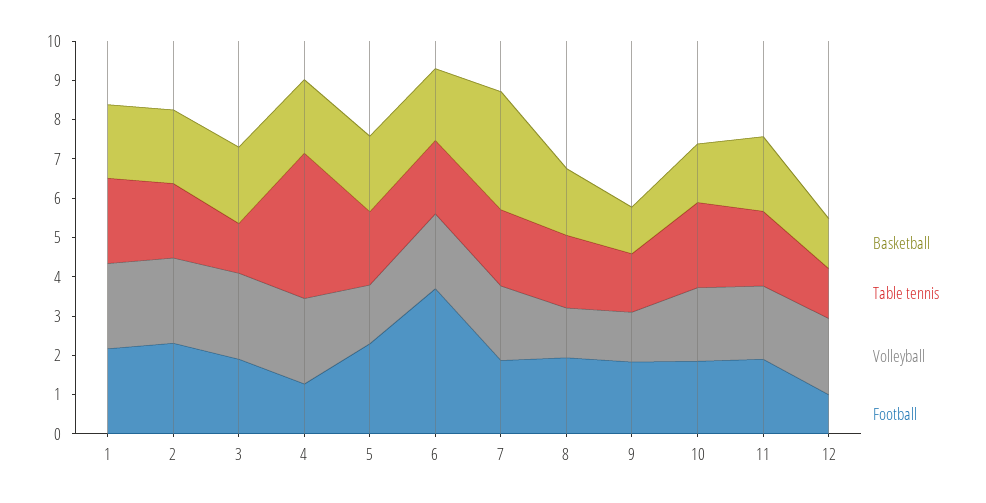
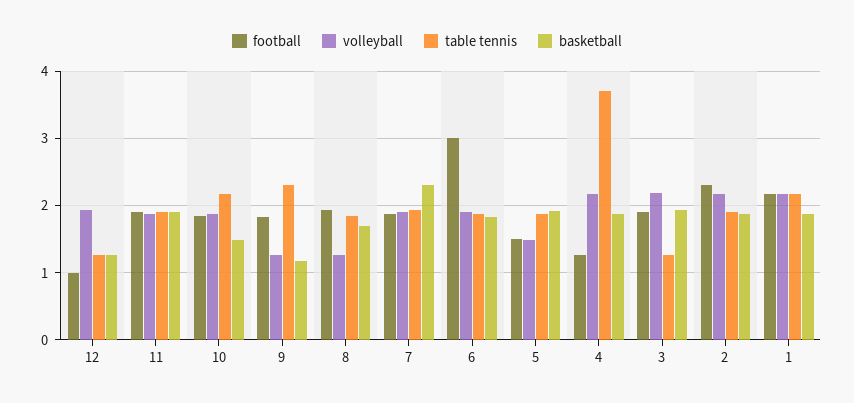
Football, 5: 2.25 -> 1.5
Football, 6: 3.75 -> 3
Basketball, 7: 3 -> 2.3
Table tennis, 9: 1.5 -> 2.3

